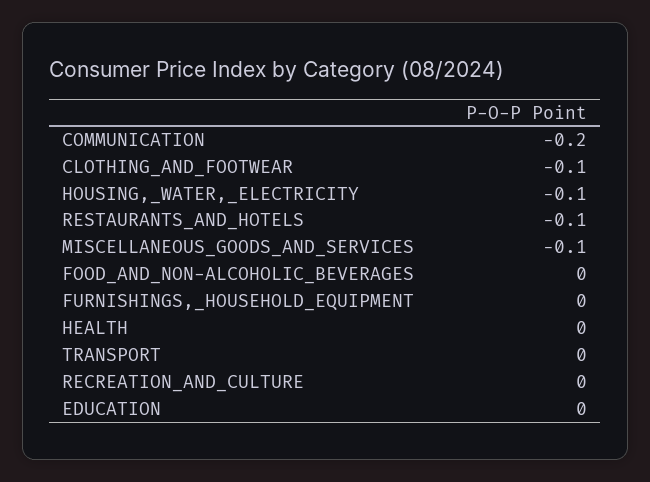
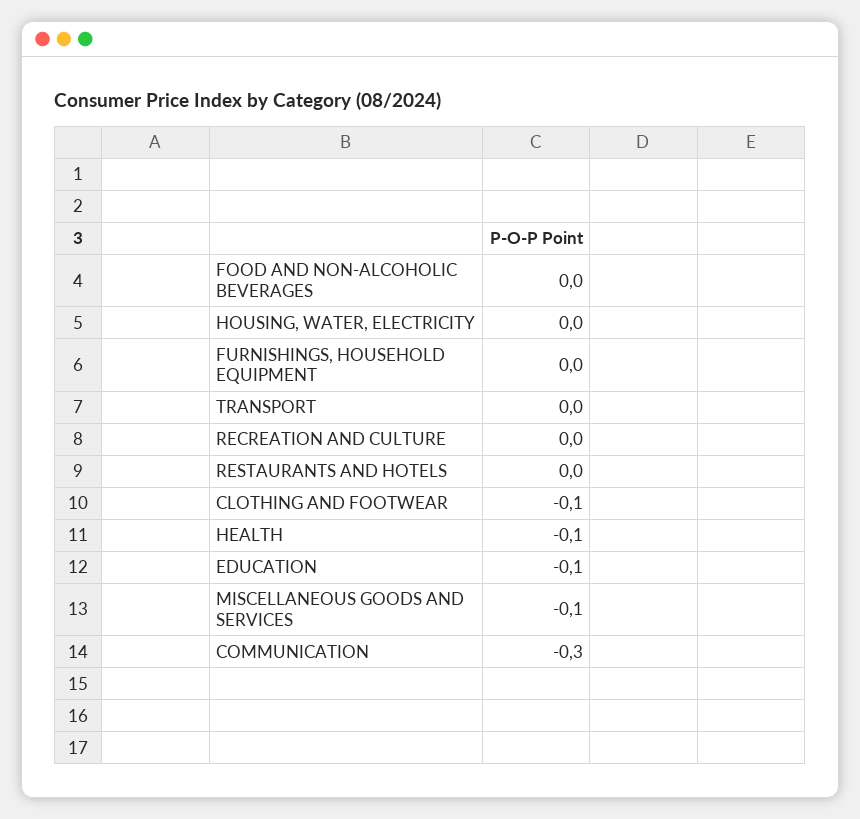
COMMUNICATION: -0.2 -> -0.3
HOUSING,_WATER,_ELECTRICITY: -0.1 -> 0
RESTAURANTS_AND_HOTELS: -0.1 -> 0
HEALTH: 0 -> -0.1
EDUCATION: 0 -> -0.1

